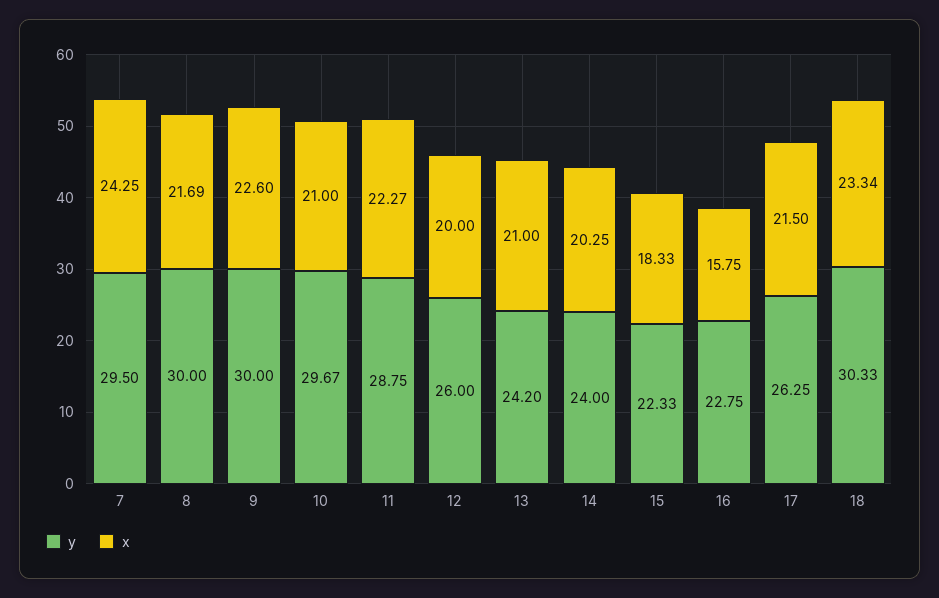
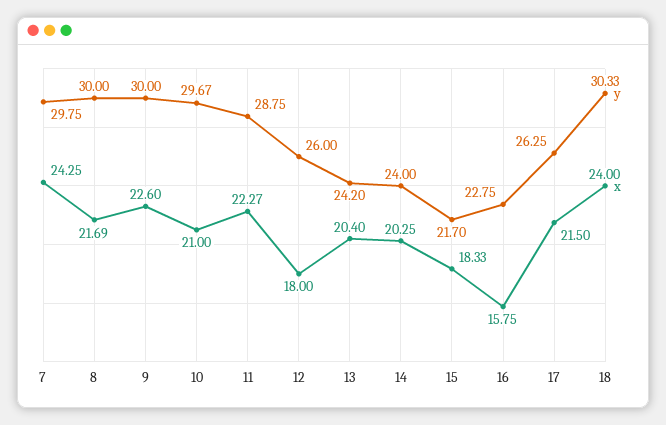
y, 7: 29.5 -> 29.75
x, 12: 20 -> 18
x, 13: 21 -> 20.4
y, 15: 22.33 -> 21.7
x, 18: 23.34 -> 24

